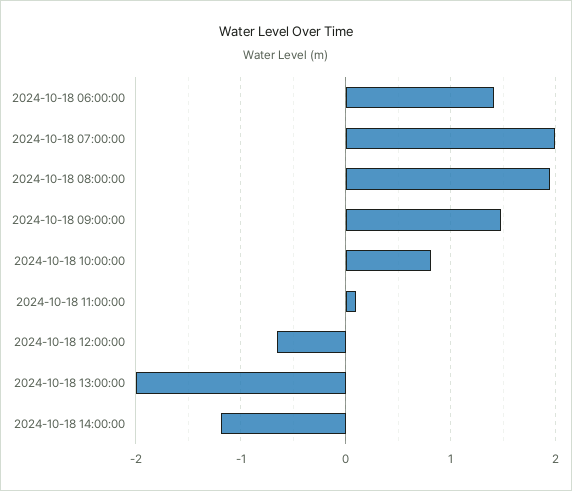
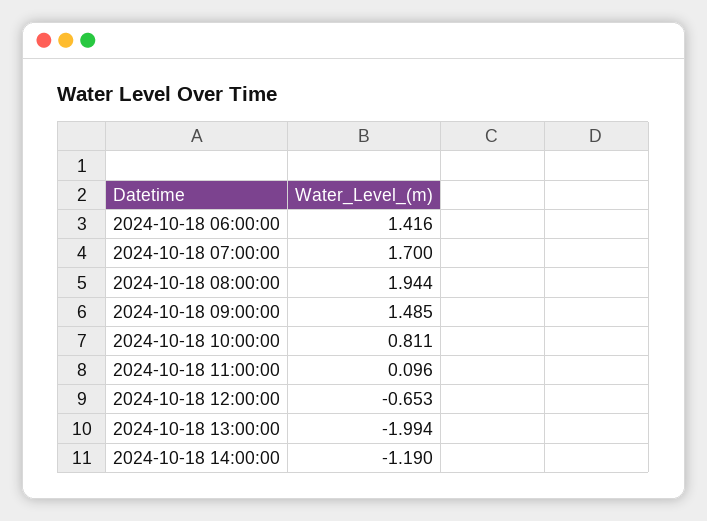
2024-10-18 07:00:00: 2 -> 1.7

